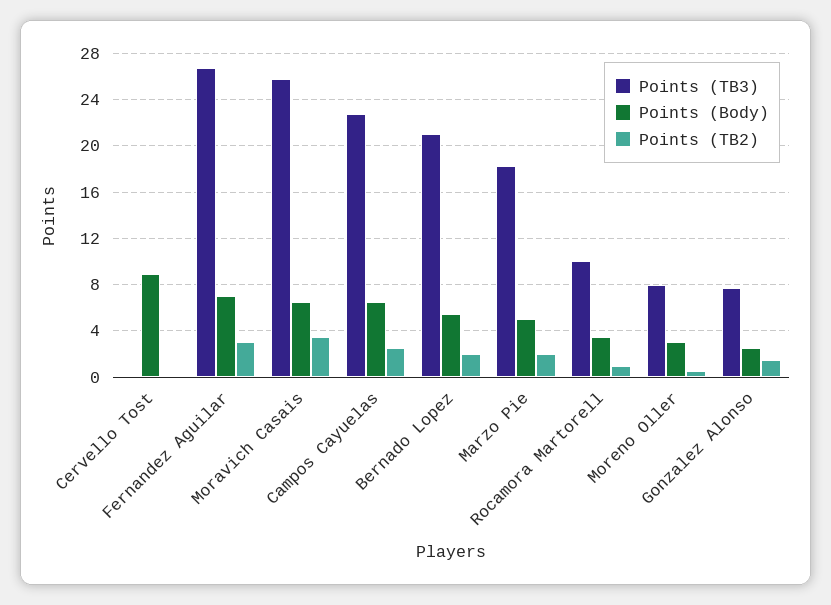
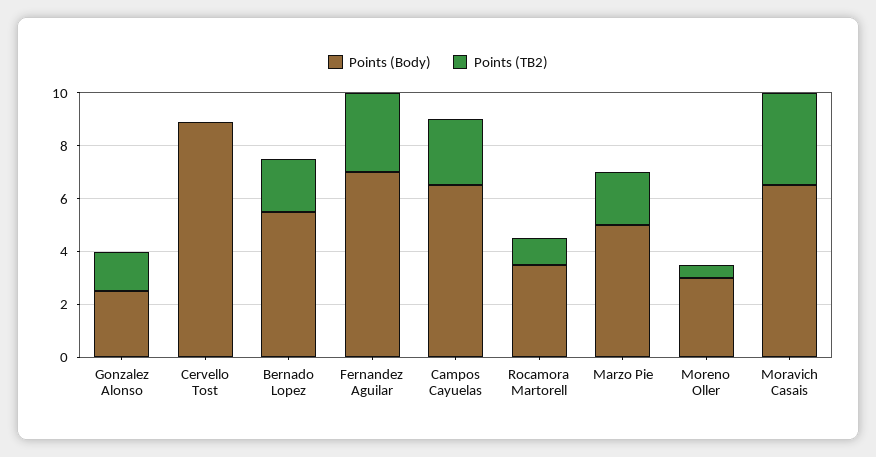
Points (TB3), Cervello Tost: 0 -> none
Points (TB3), Fernandez Aguilar: 27 -> none
Points (TB3), Moravich Casais: 26 -> none
Points (TB3), Campos Cayuelas: 23 -> none
Points (TB3), Bernado Lopez: 21 -> none
Points (TB3), Marzo Pie: 18 -> none
Points (TB3), Rocamora Martorell: 10 -> none
Points (TB3), Moreno Oller: 8 -> none
Points (TB3), Gonzalez Alonso: 8 -> none

